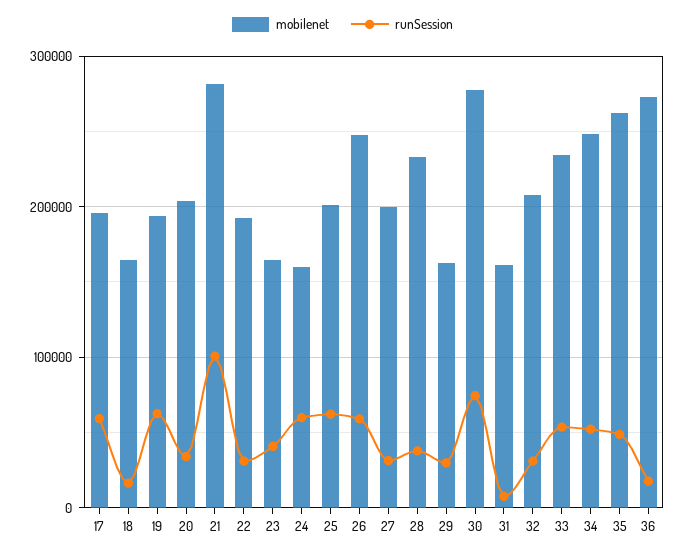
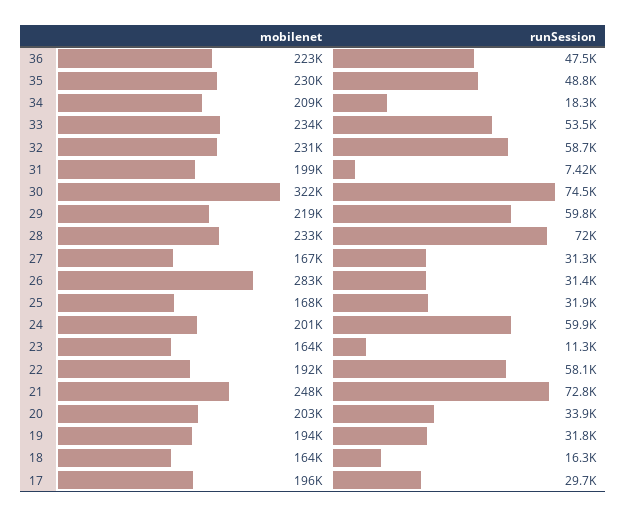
runSession, 17: 60000 -> 29700
runSession, 19: 60000 -> 31800
mobilenet, 21: 280000 -> 248000
runSession, 21: 100000 -> 72800
runSession, 22: 30000 -> 58100
runSession, 23: 40000 -> 11300
mobilenet, 24: 160000 -> 201000
mobilenet, 25: 200000 -> 168000
runSession, 25: 60000 -> 31900
mobilenet, 26: 250000 -> 283000
runSession, 26: 60000 -> 31400
mobilenet, 27: 200000 -> 167000
runSession, 28: 40000 -> 72000
mobilenet, 29: 160000 -> 219000
runSession, 29: 30000 -> 59800
mobilenet, 30: 280000 -> 322000
mobilenet, 31: 160000 -> 199000
mobilenet, 32: 210000 -> 231000
runSession, 32: 30000 -> 58700
mobilenet, 34: 250000 -> 209000
runSession, 34: 50000 -> 18300
mobilenet, 35: 260000 -> 230000
mobilenet, 36: 270000 -> 223000
runSession, 36: 20000 -> 47500

